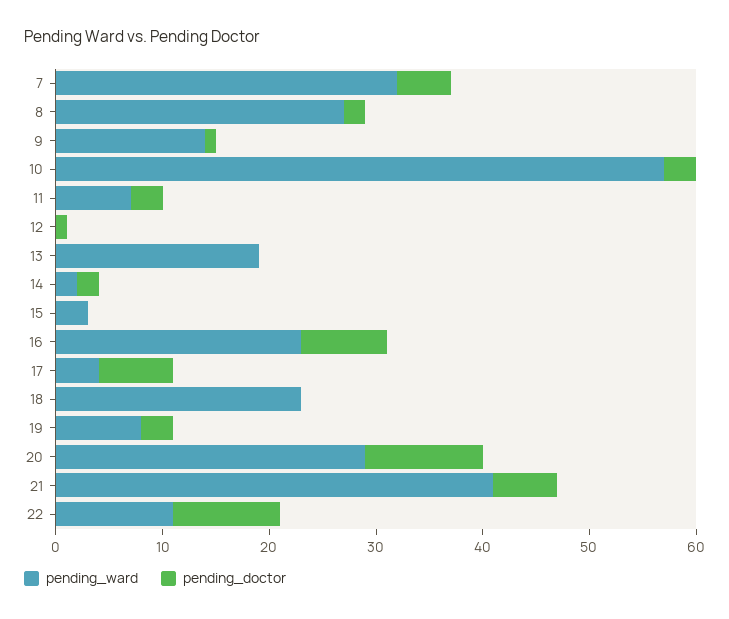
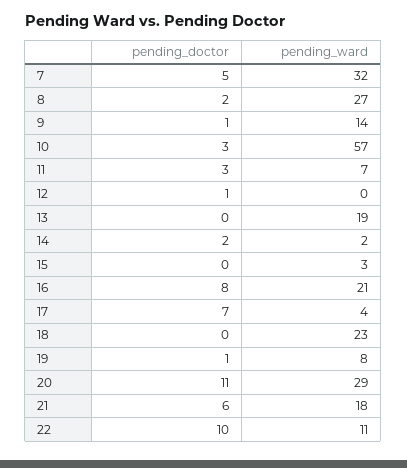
pending_ward, 16: 23 -> 21
pending_doctor, 19: 3 -> 1
pending_ward, 21: 41 -> 18

